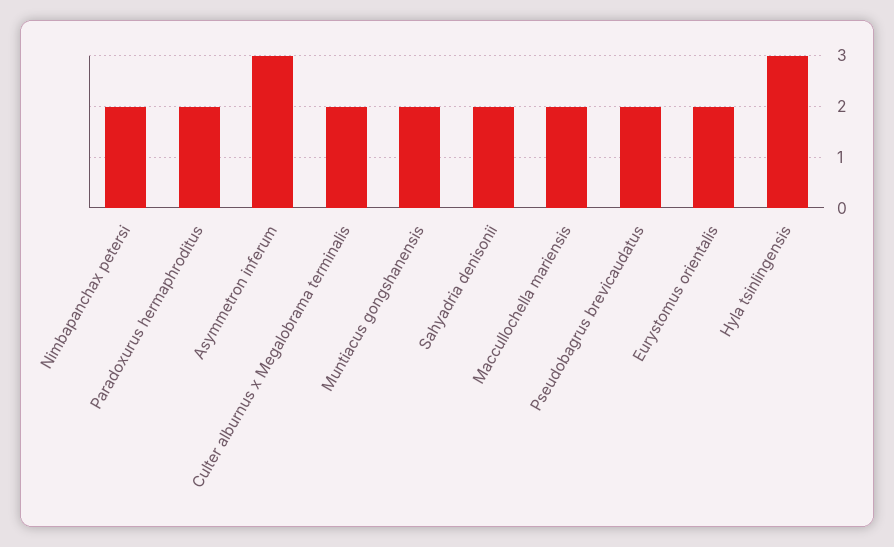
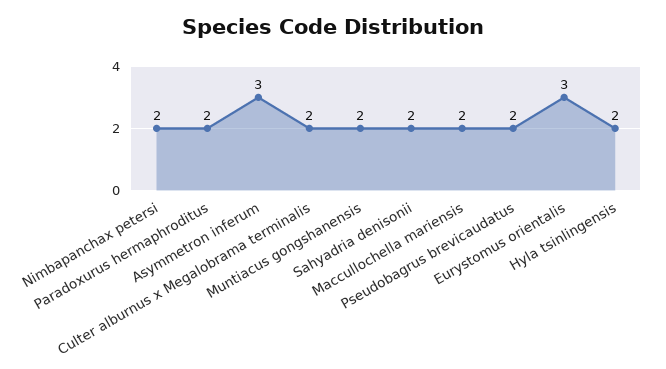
Eurystomus orientalis: 2 -> 3
Hyla tsinlingensis: 3 -> 2

